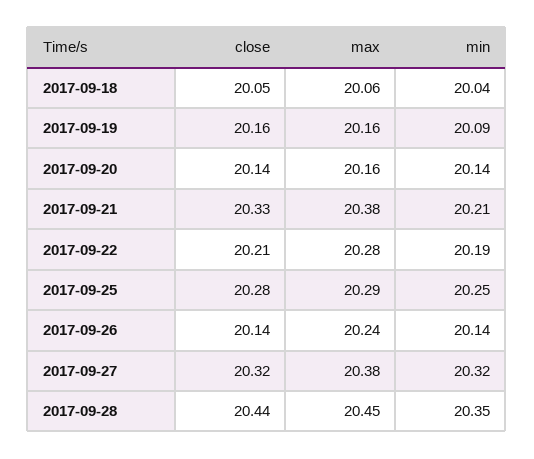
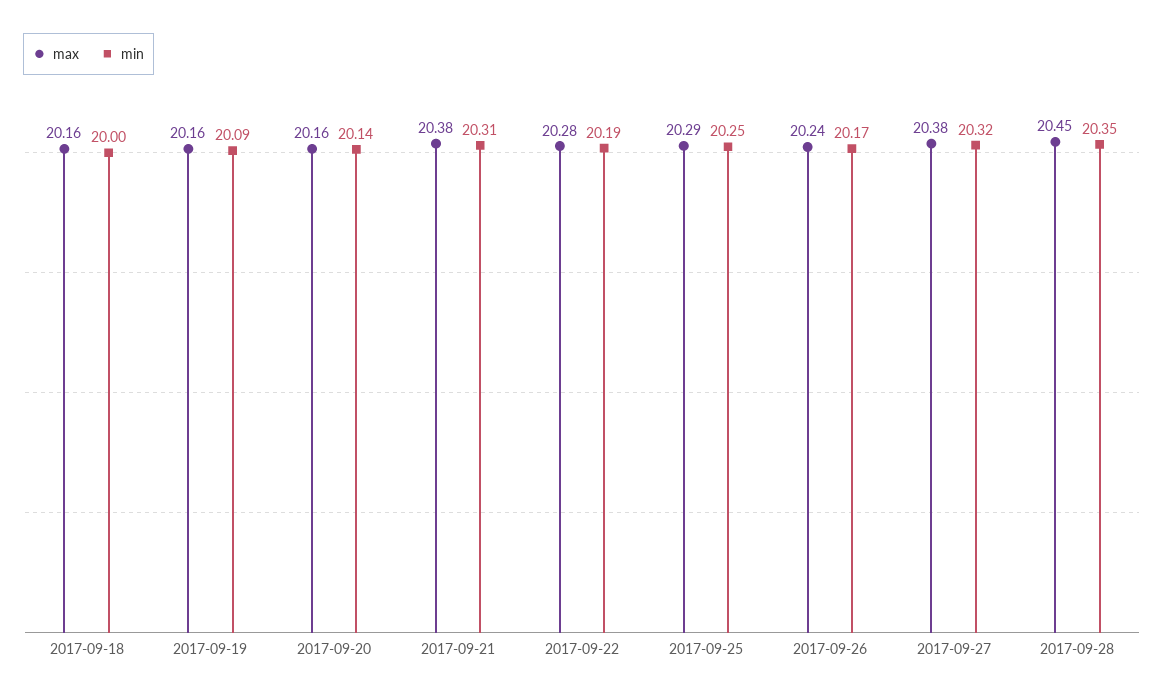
close, 2017-09-18: 20.05 -> none
max, 2017-09-18: 20.06 -> 20.16
min, 2017-09-18: 20.04 -> 20
close, 2017-09-19: 20.16 -> none
close, 2017-09-20: 20.14 -> none
close, 2017-09-21: 20.33 -> none
min, 2017-09-21: 20.21 -> 20.31
close, 2017-09-22: 20.21 -> none
close, 2017-09-25: 20.28 -> none
close, 2017-09-26: 20.14 -> none
min, 2017-09-26: 20.14 -> 20.17
close, 2017-09-27: 20.32 -> none
close, 2017-09-28: 20.44 -> none

